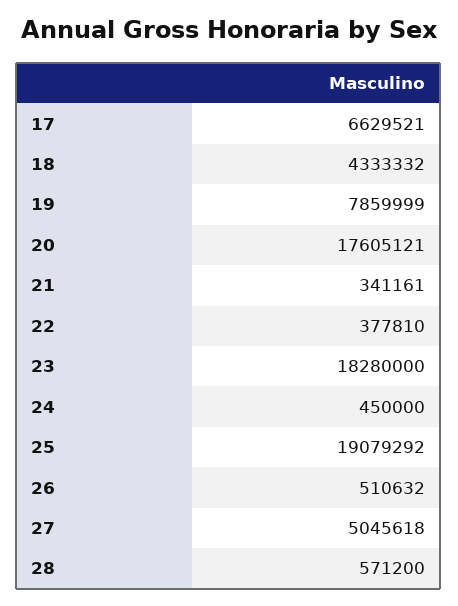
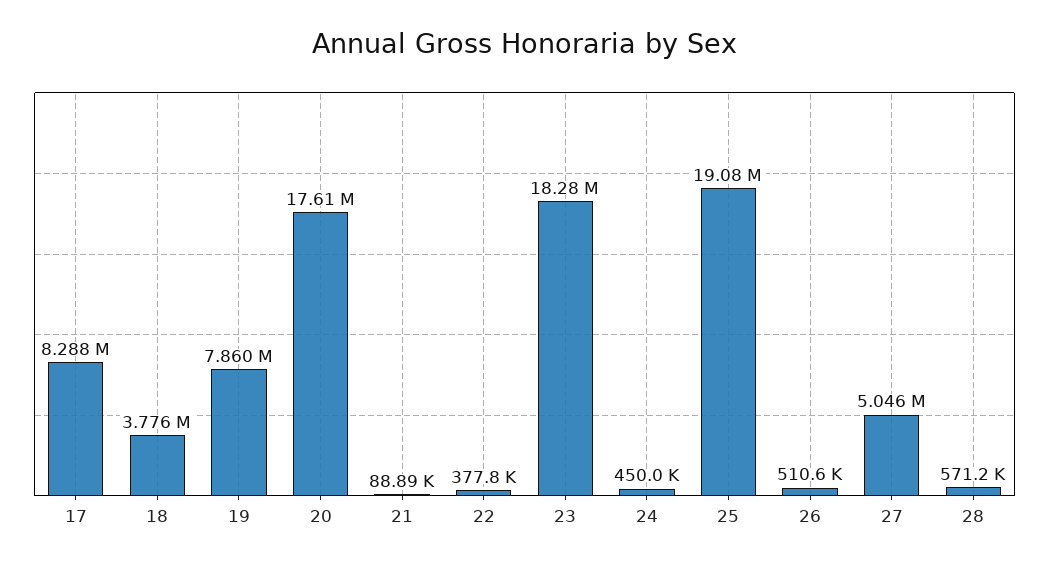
17: 6629521 -> 8288000
18: 4333332 -> 3776000
21: 341161 -> 88890

